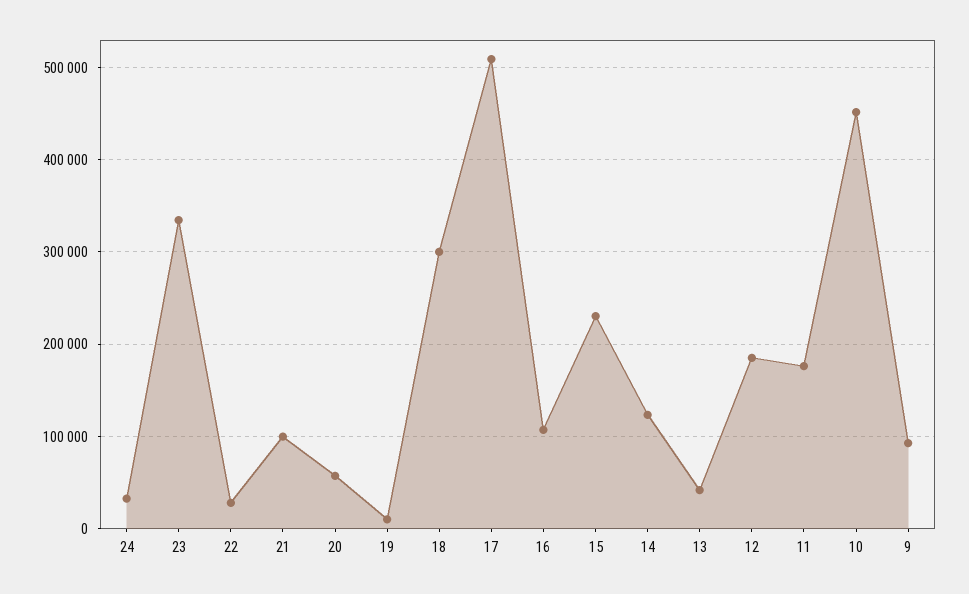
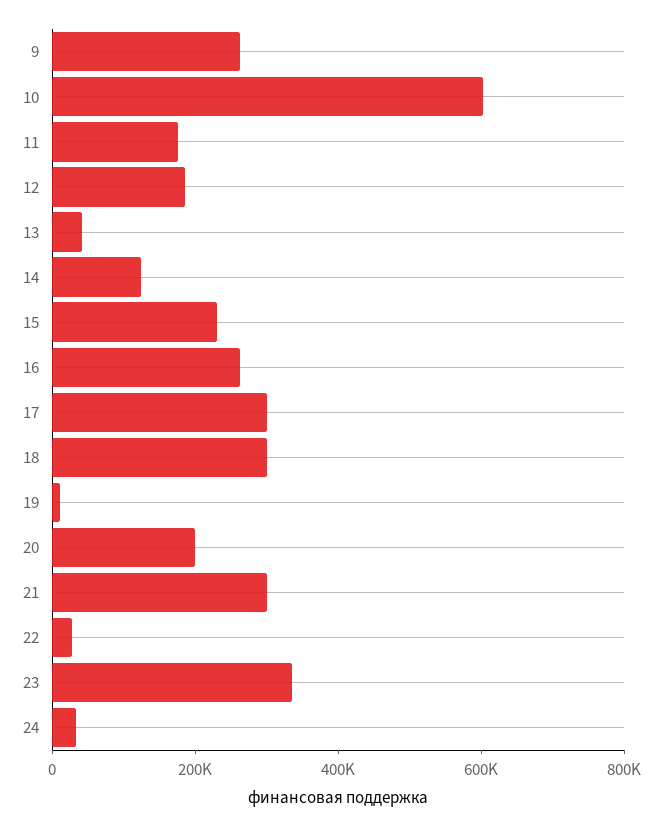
21: 100000 -> 300000
20: 60000 -> 200000
17: 510000 -> 300000
16: 110000 -> 250000
10: 450000 -> 600000
9: 90000 -> 250000

